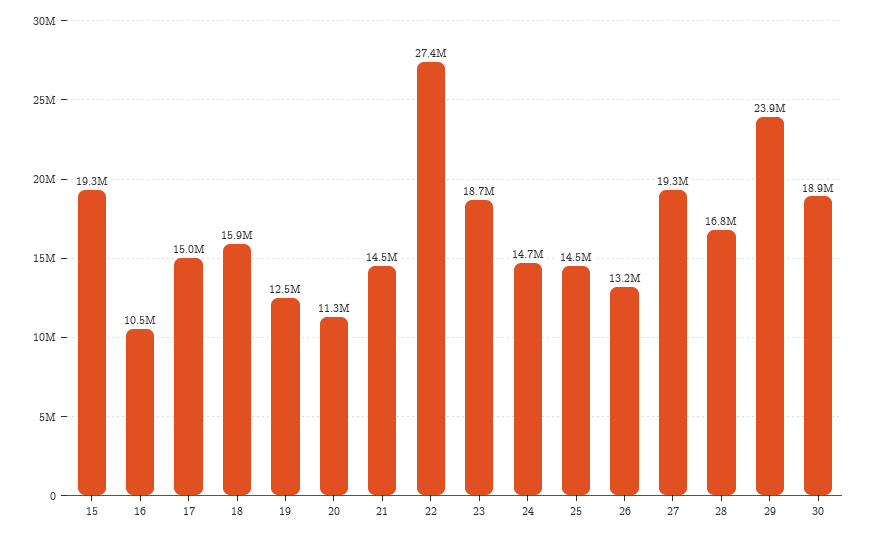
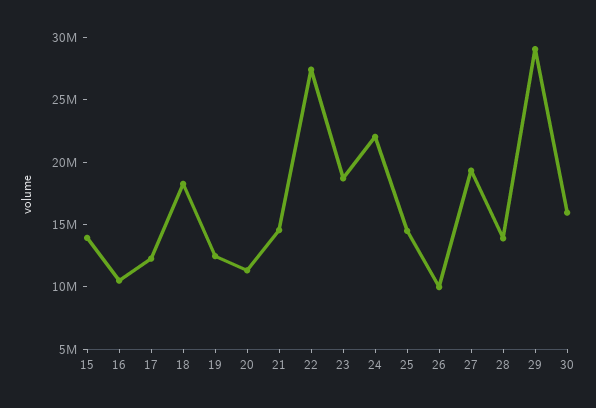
15: 19300000 -> 14000000
17: 15000000 -> 12000000
18: 15900000 -> 18000000
24: 14700000 -> 22000000
26: 13200000 -> 10000000
28: 16800000 -> 14000000
29: 23900000 -> 29000000
30: 18900000 -> 16000000

